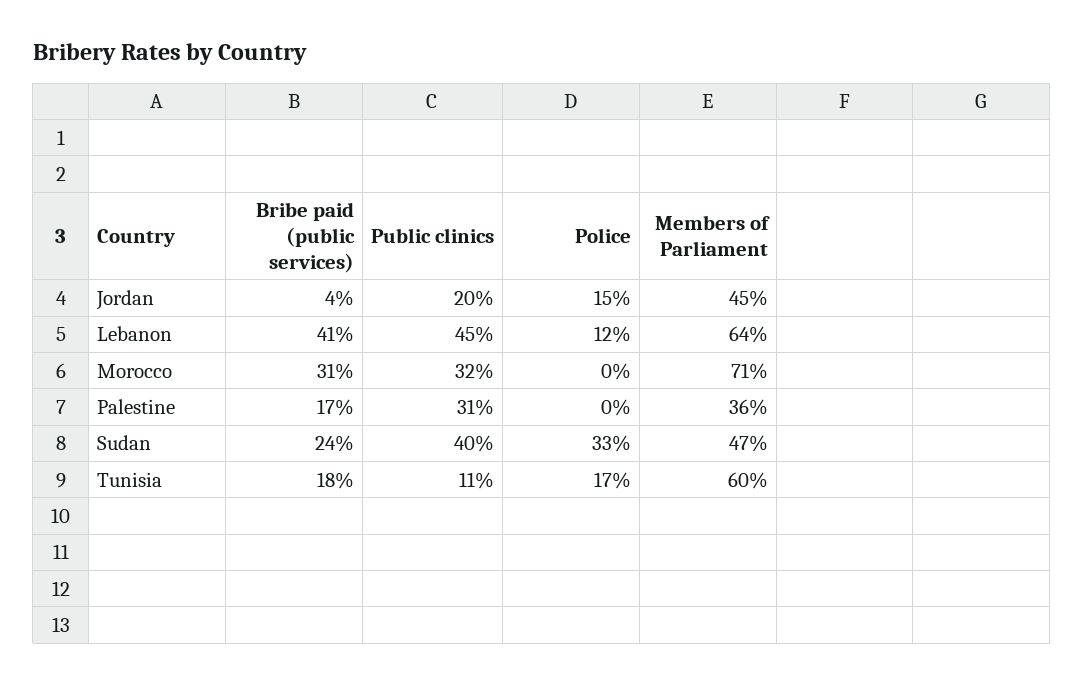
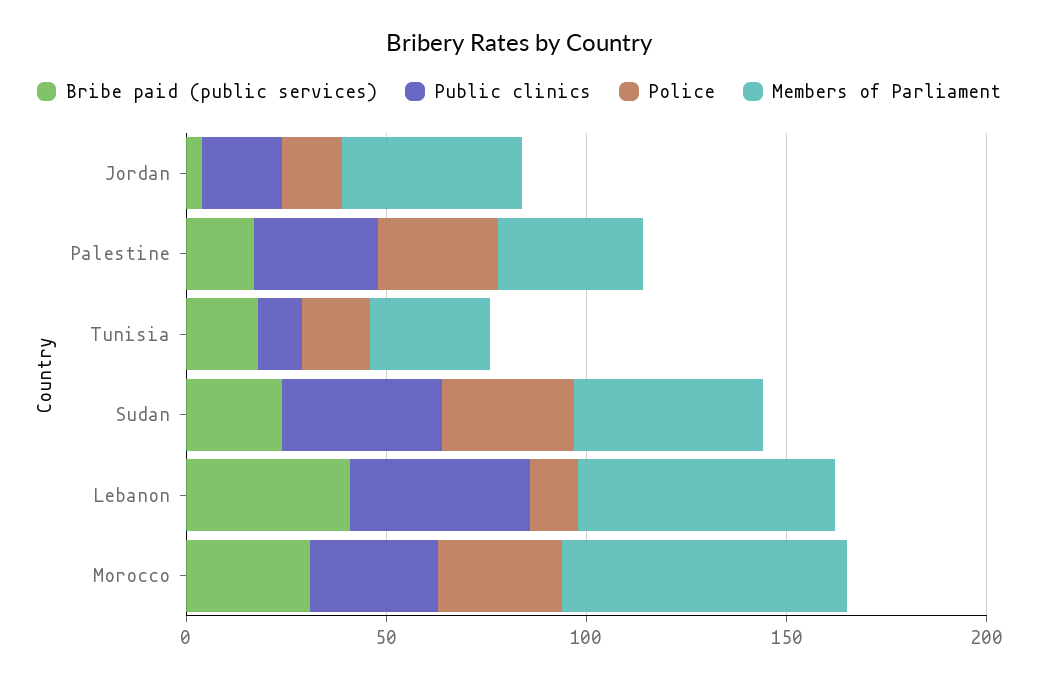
Police, Morocco: 0 -> 30
Police, Palestine: 0 -> 30
Members of Parliament, Tunisia: 60 -> 30

